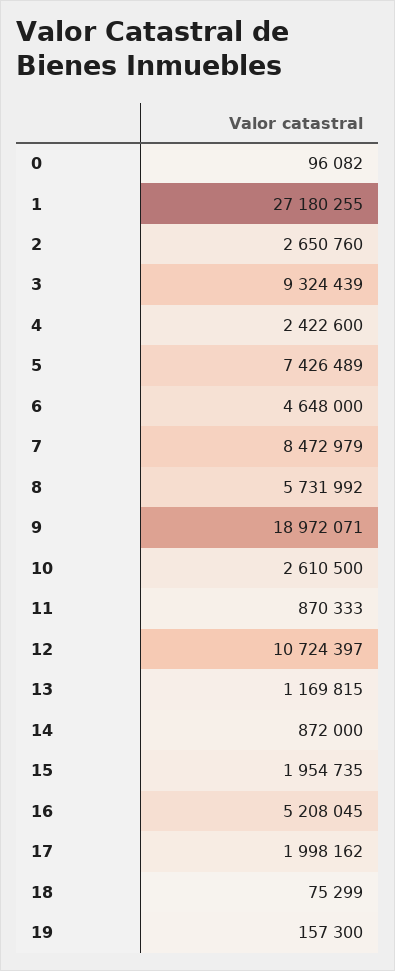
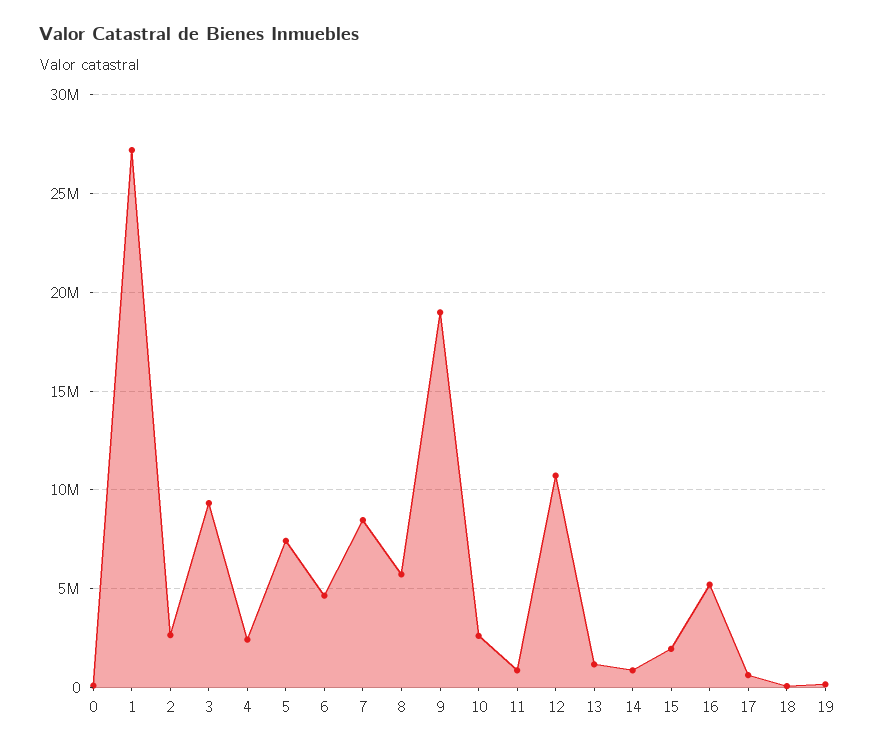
17: 1998162 -> 500000

